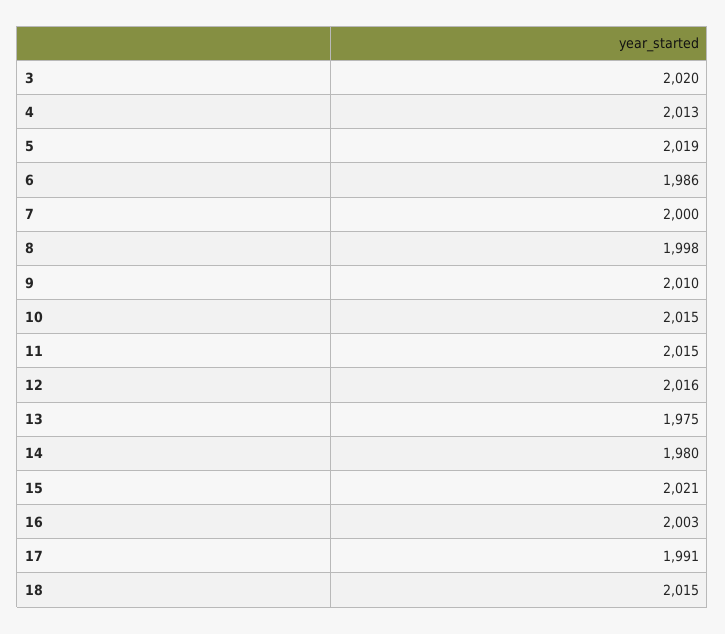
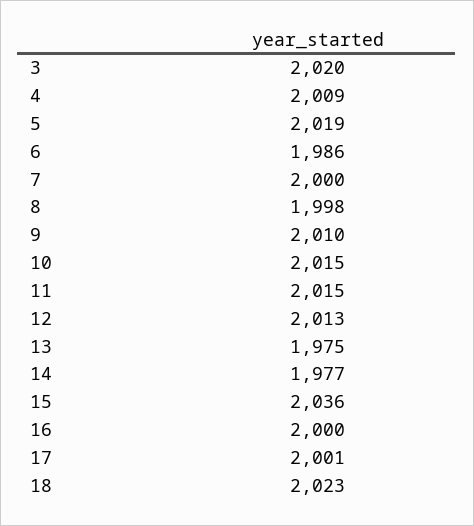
4: 2013 -> 2009
12: 2016 -> 2013
14: 1980 -> 1977
15: 2021 -> 2036
16: 2003 -> 2000
17: 1991 -> 2001
18: 2015 -> 2023

